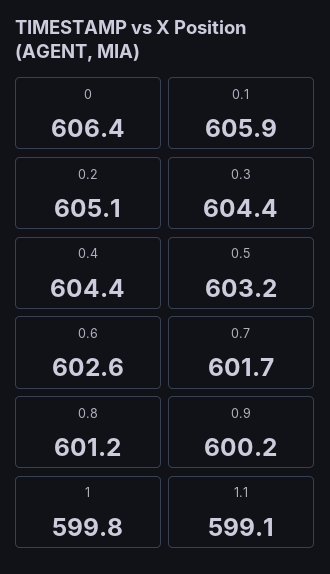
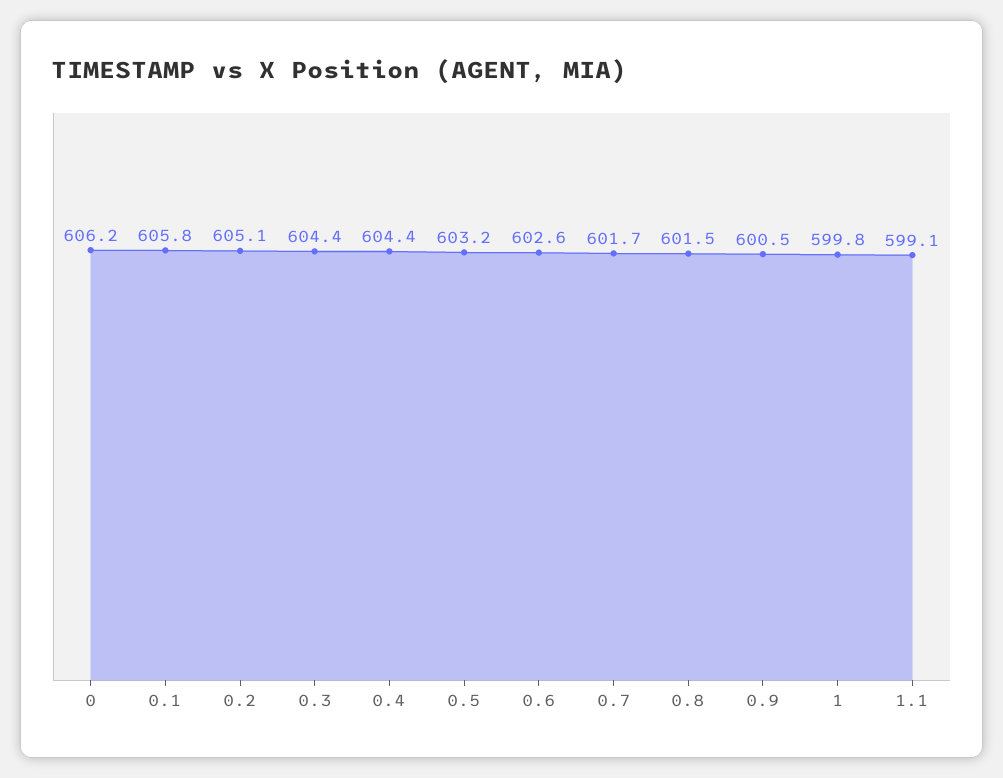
0: 606.4 -> 606.2
0.1: 605.9 -> 605.8
0.8: 601.2 -> 601.5
0.9: 600.2 -> 600.5

